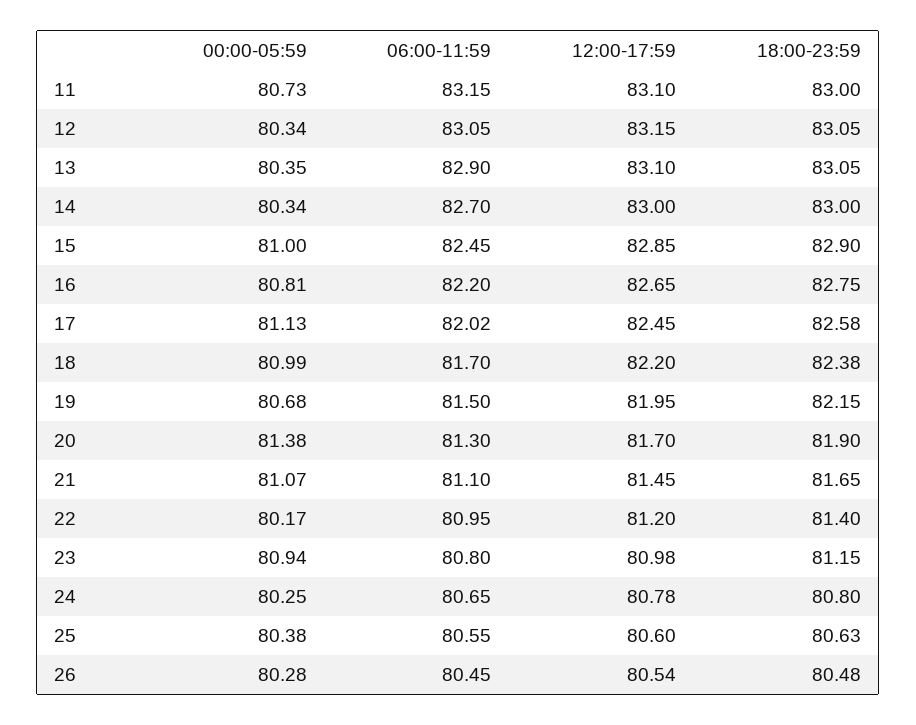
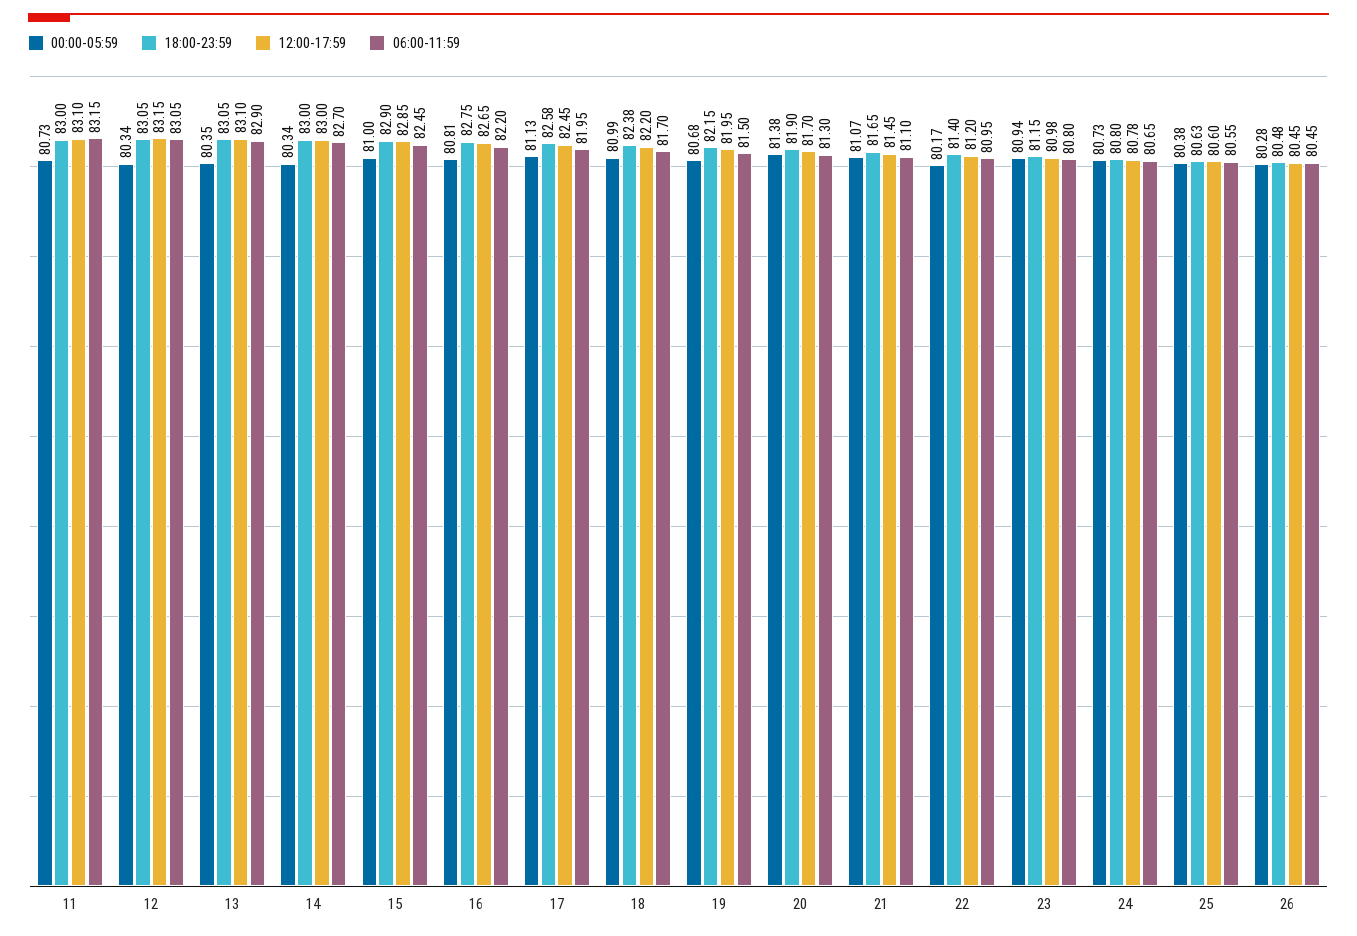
06:00-11:59, 17: 82.02 -> 81.95
00:00-05:59, 24: 80.25 -> 80.73
12:00-17:59, 26: 80.54 -> 80.45

